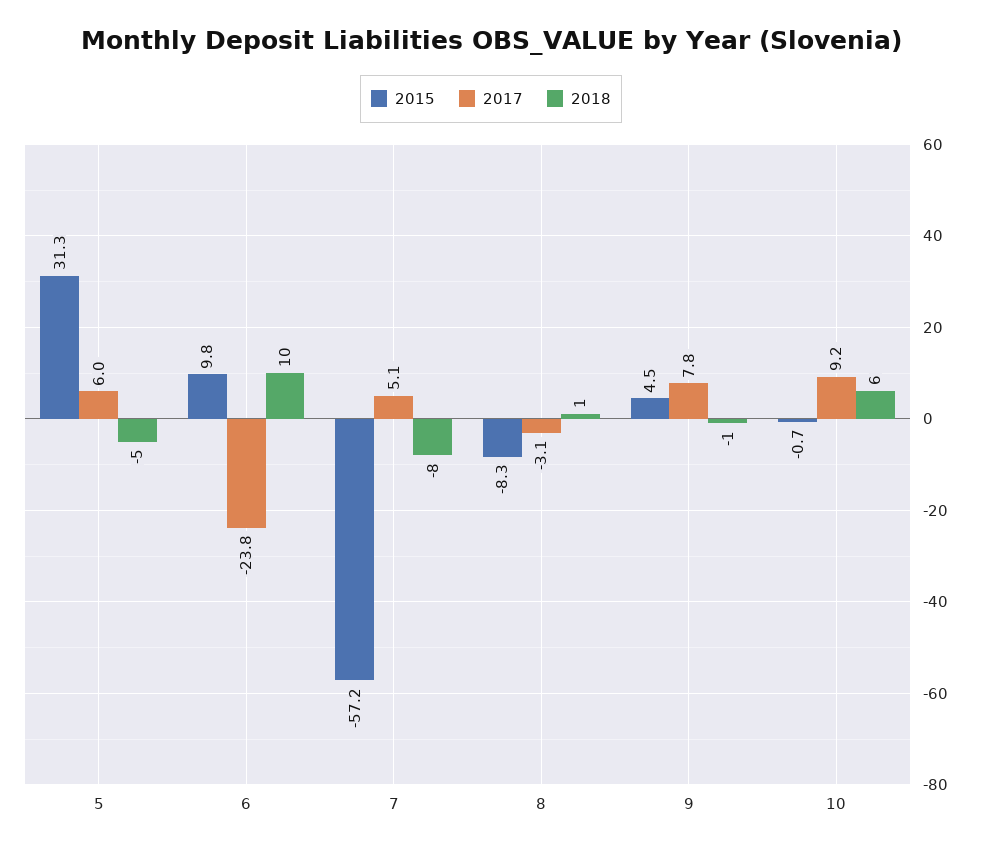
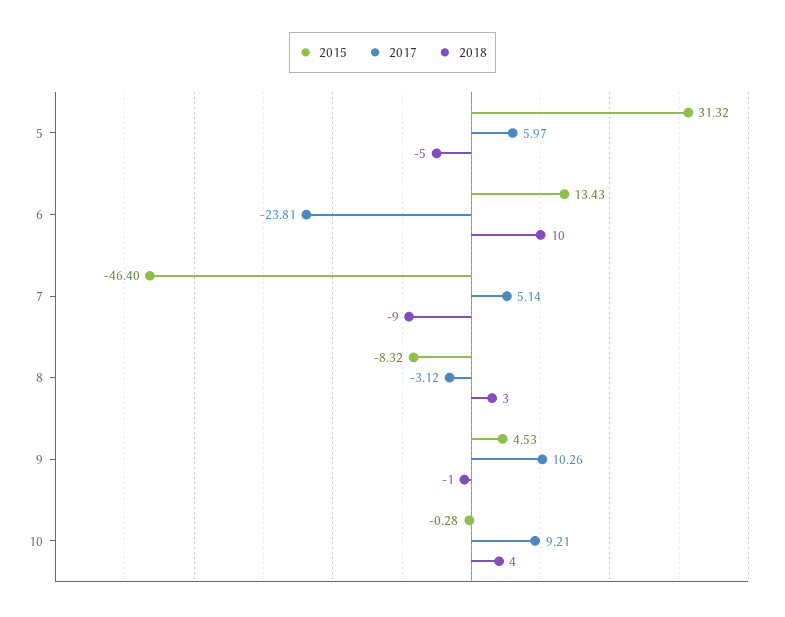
2015, 6: 9.8 -> 13.43
2015, 7: -57.2 -> -46.4
2018, 7: -8 -> -9
2018, 8: 1 -> 3
2017, 9: 7.8 -> 10.26
2015, 10: -0.7 -> -0.28
2018, 10: 6 -> 4

